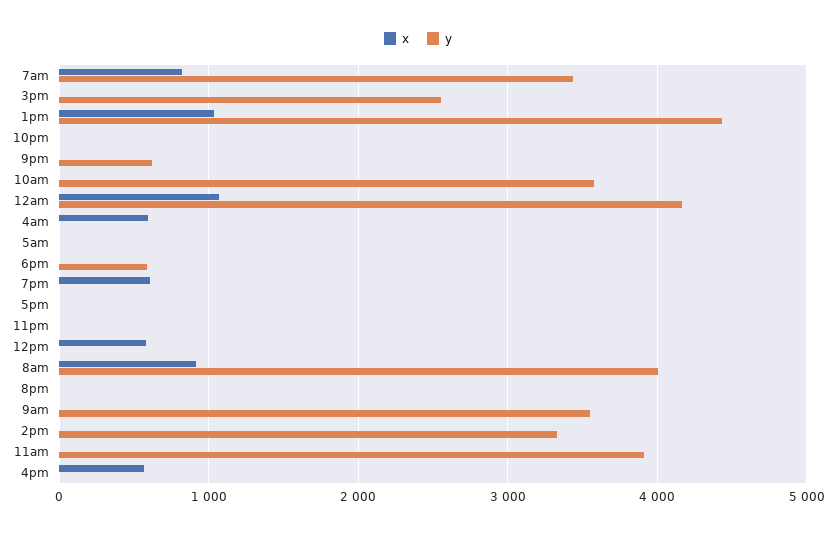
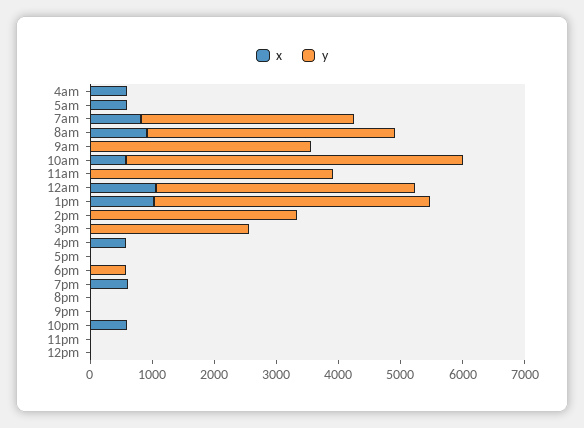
x, 10pm: 0 -> 600
y, 9pm: 600 -> 0
x, 10am: 0 -> 600
y, 10am: 3600 -> 5400
x, 5am: 0 -> 600
x, 12pm: 600 -> 0

